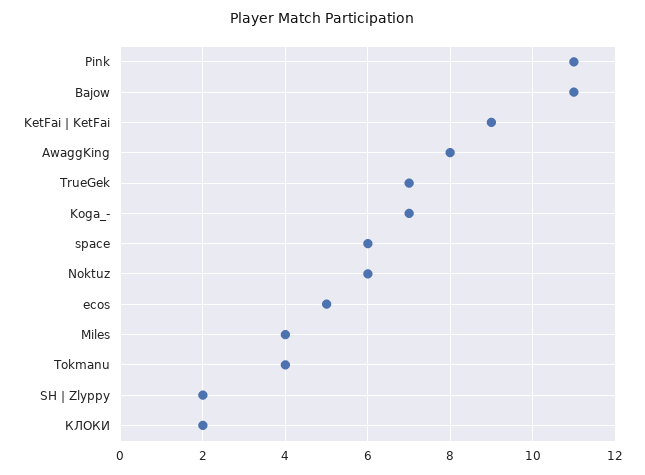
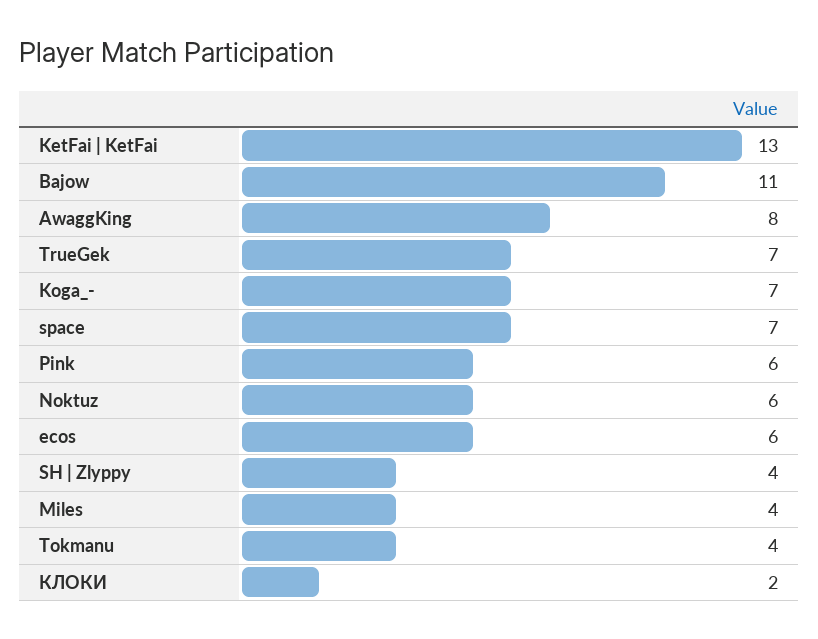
Pink: 11 -> 6
KetFai | KetFai: 9 -> 13
space: 6 -> 7
ecos: 5 -> 6
SH | Zlyppy: 2 -> 4

